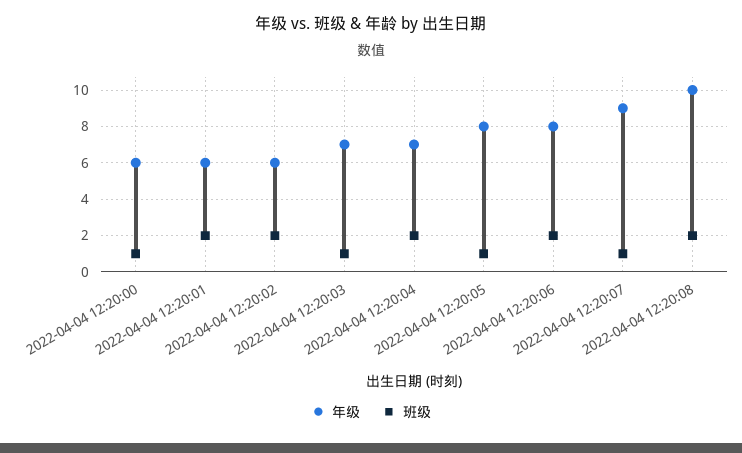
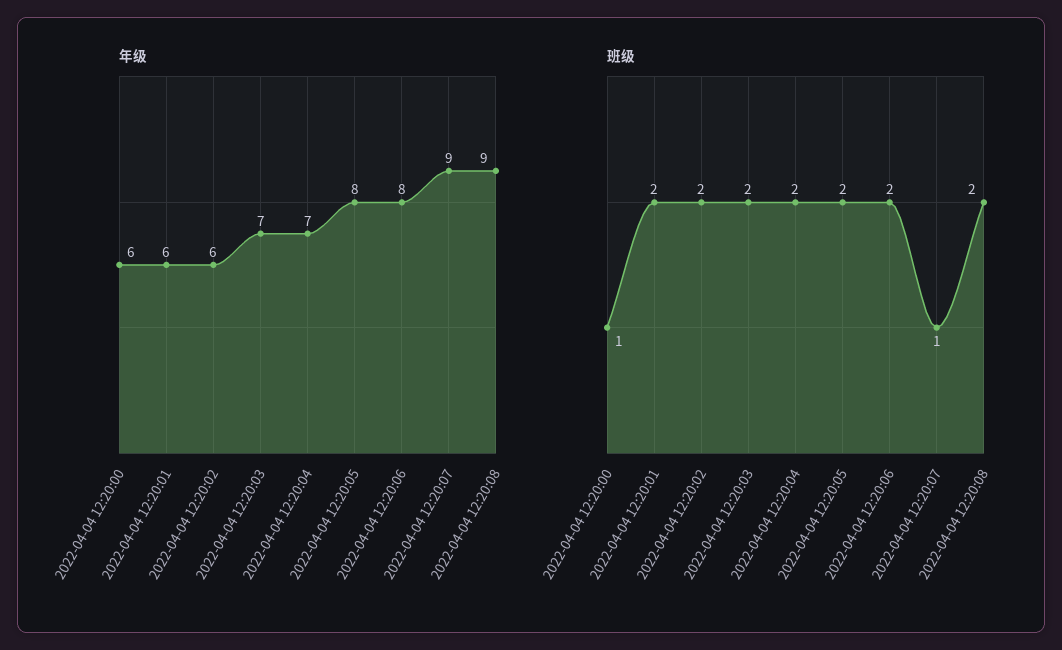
班级, 2022-04-04 12:20:03: 1 -> 2
班级, 2022-04-04 12:20:05: 1 -> 2
年级, 2022-04-04 12:20:08: 10 -> 9

